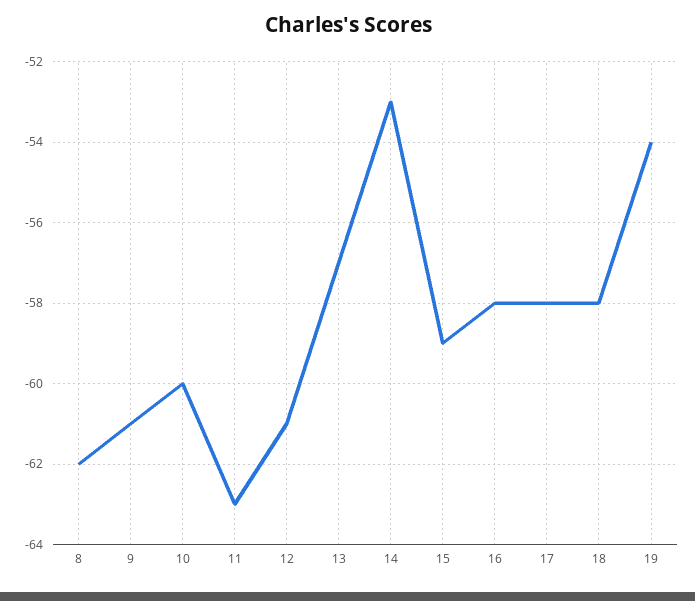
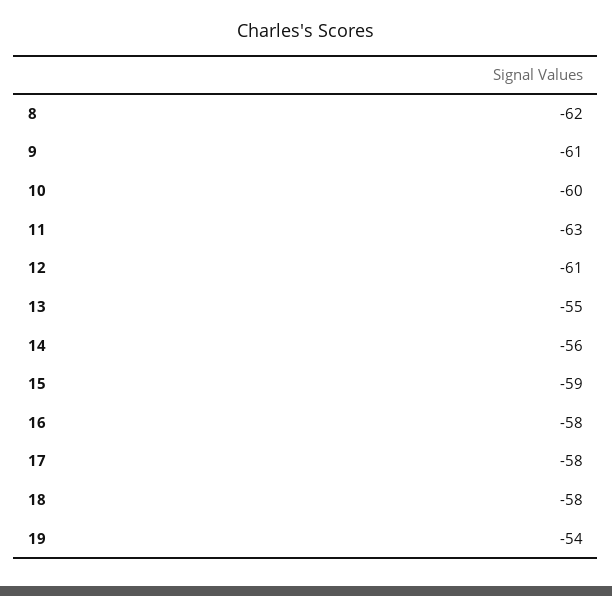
13: -57 -> -55
14: -53 -> -56

